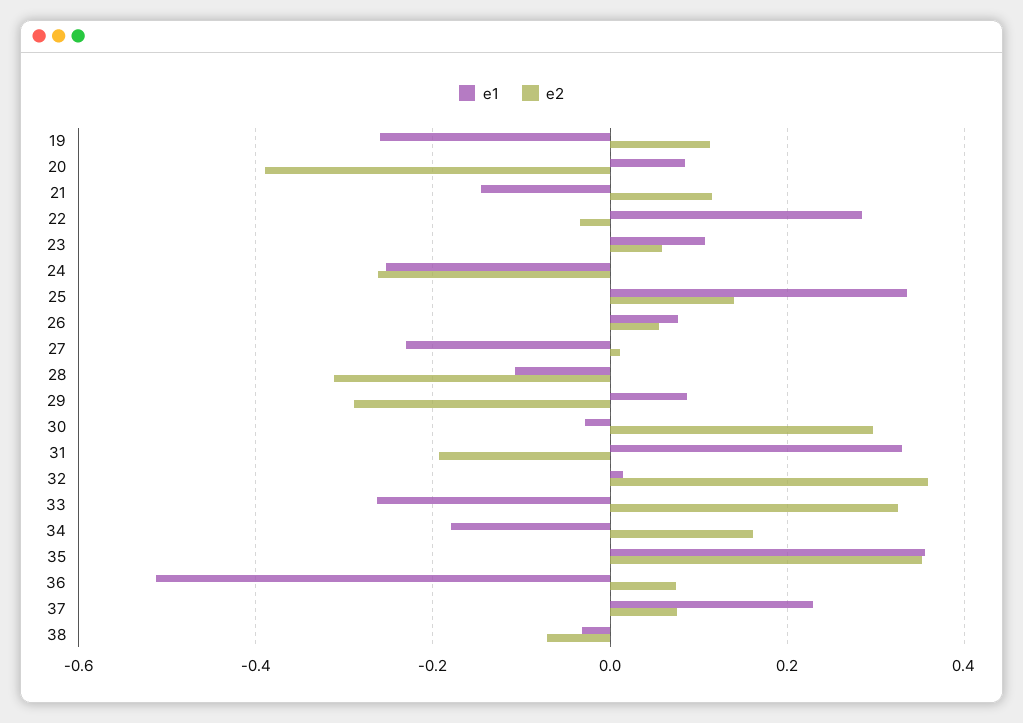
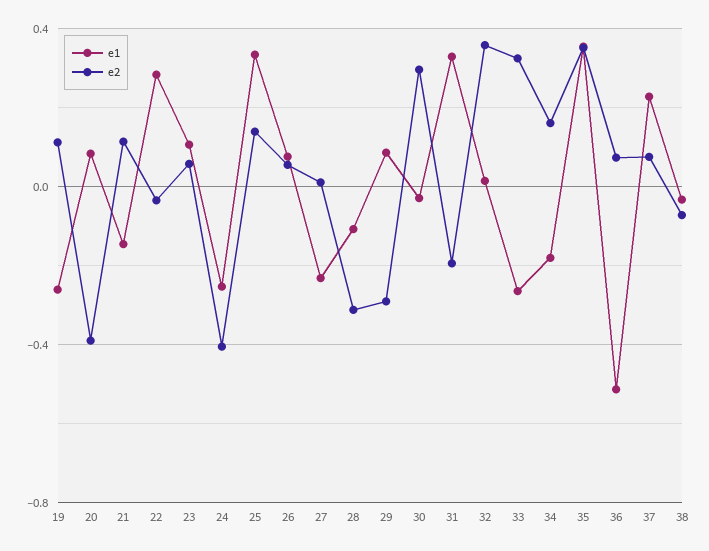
e2, 24: -0.26 -> -0.4

